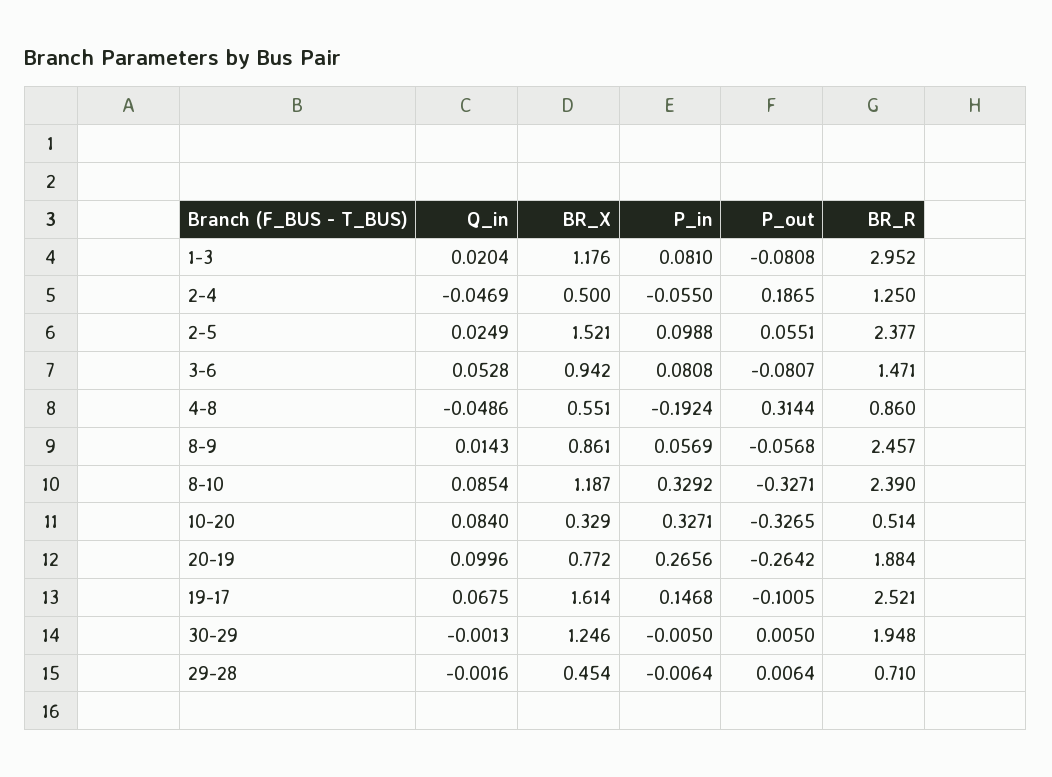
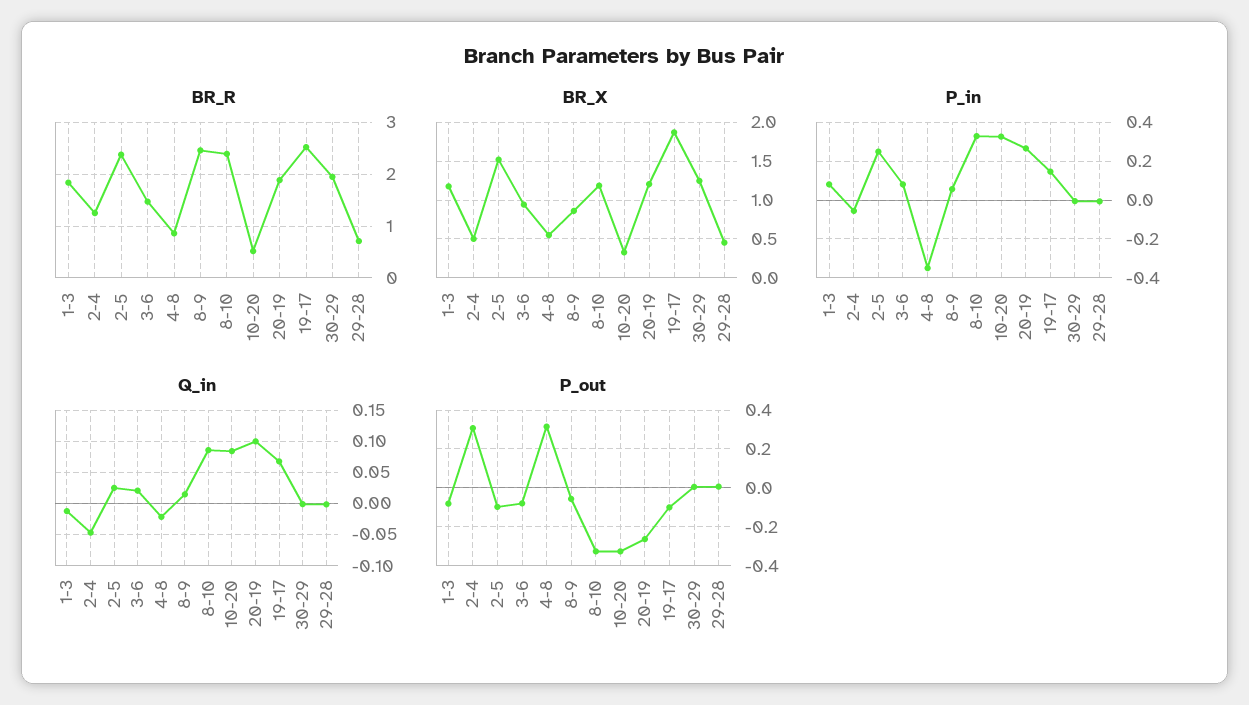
Q_in, 1-3: 0.0204 -> -0.01
BR_R, 1-3: 2.952 -> 1.8
P_out, 2-4: 0.1865 -> 0.3
P_in, 2-5: 0.0988 -> 0.25
P_out, 2-5: 0.0551 -> -0.1
Q_in, 3-6: 0.0528 -> 0.02
Q_in, 4-8: -0.0486 -> -0.02
P_in, 4-8: -0.1924 -> -0.35
BR_X, 20-19: 0.772 -> 1.2
BR_X, 19-17: 1.614 -> 1.9

